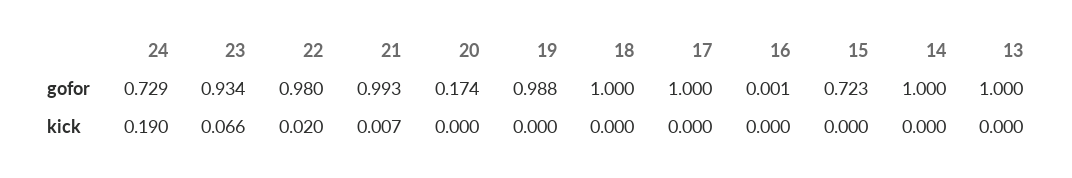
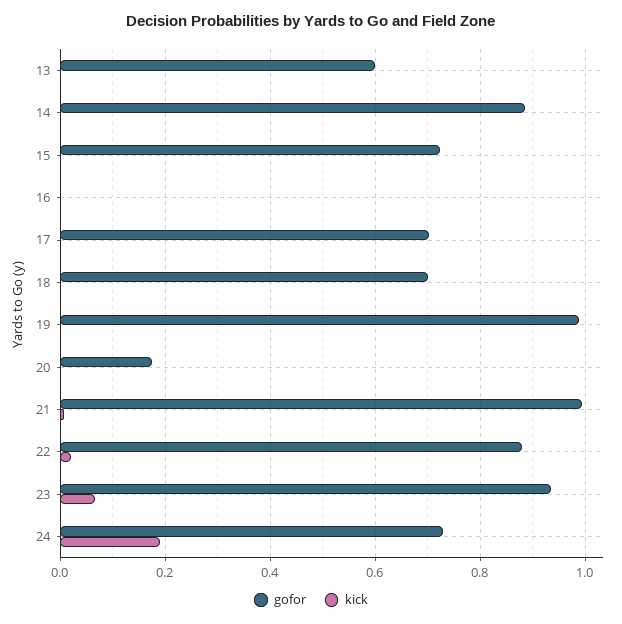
gofor, 22: 0.98 -> 0.88
gofor, 18: 1 -> 0.7
gofor, 17: 1 -> 0.7
gofor, 14: 1 -> 0.88
gofor, 13: 1 -> 0.6

